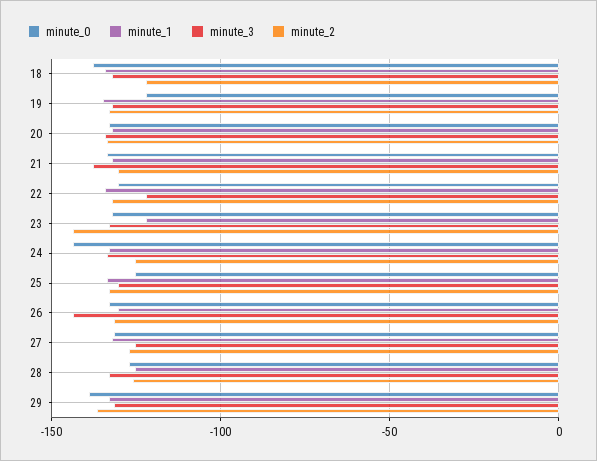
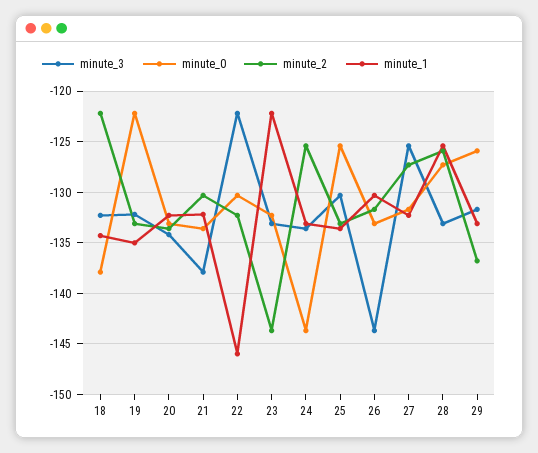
minute_1, 22: -135 -> -146
minute_0, 29: -140 -> -126

